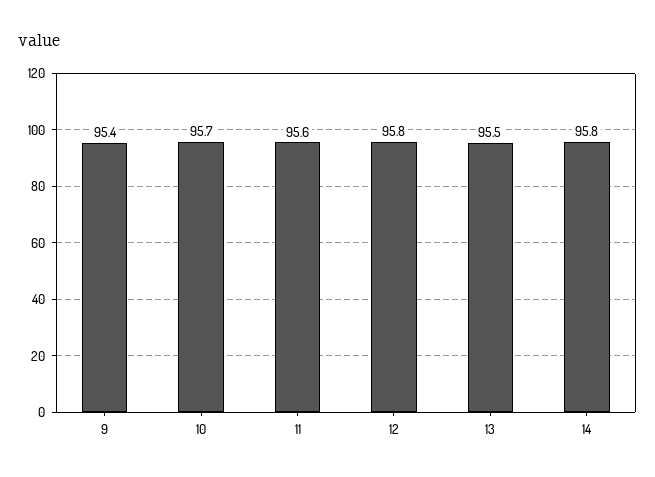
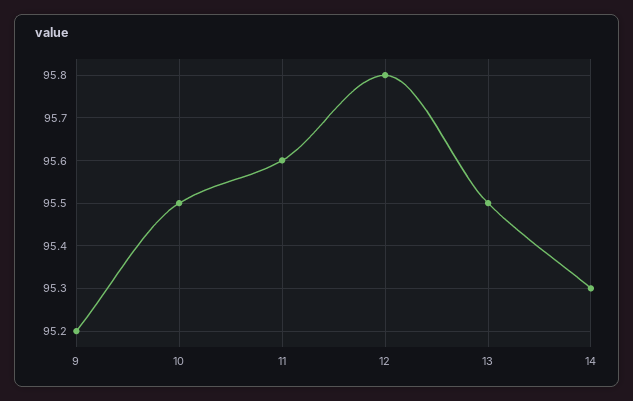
9: 95.4 -> 95.2
10: 95.7 -> 95.5
14: 95.8 -> 95.3

